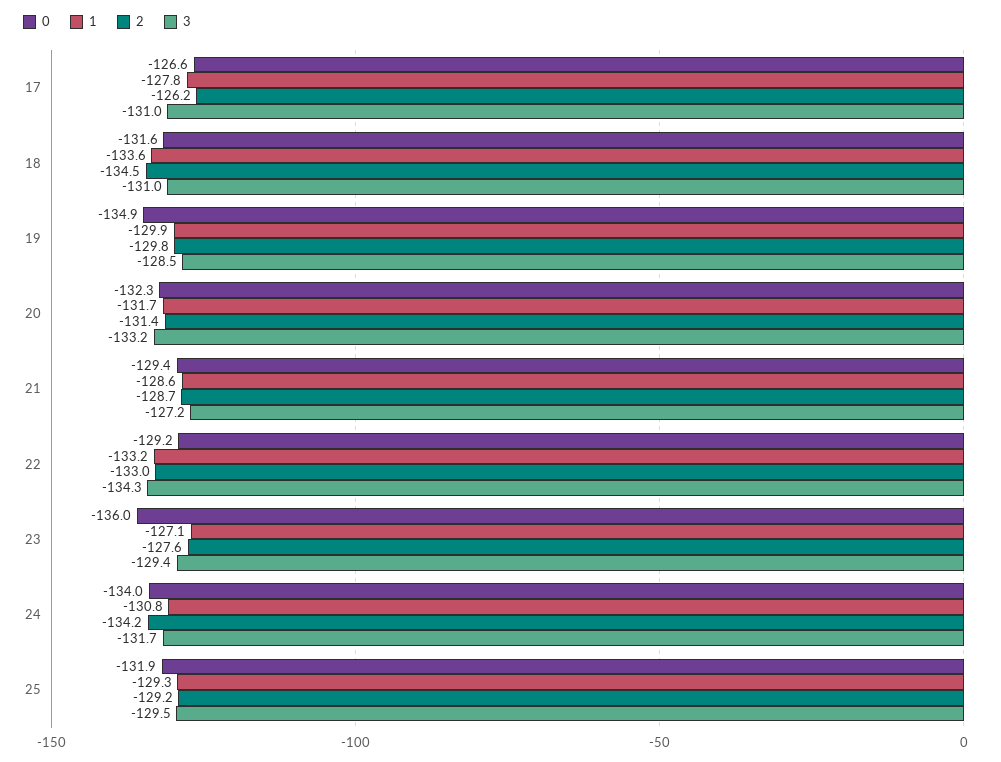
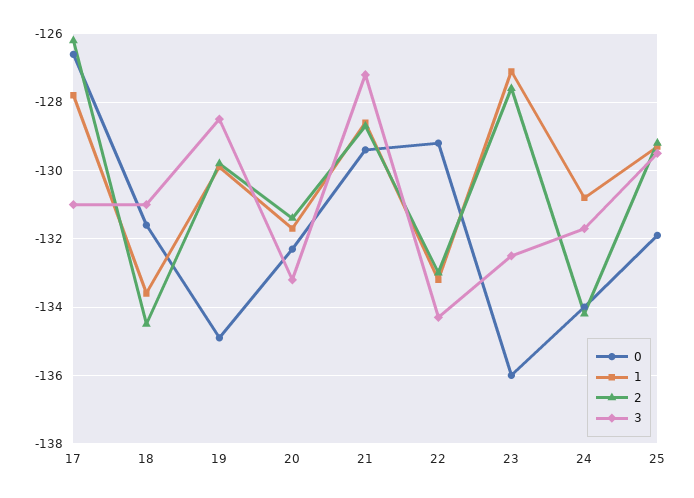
3, 23: -129.4 -> -132.5

